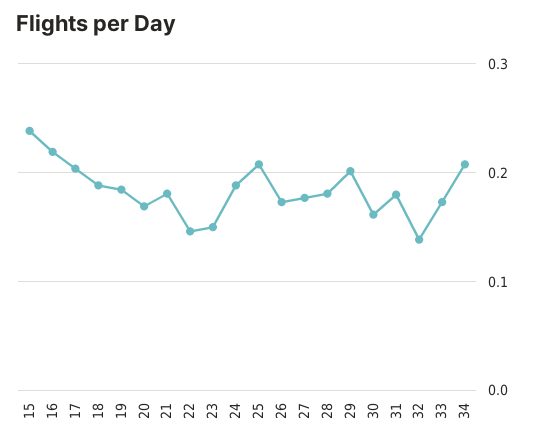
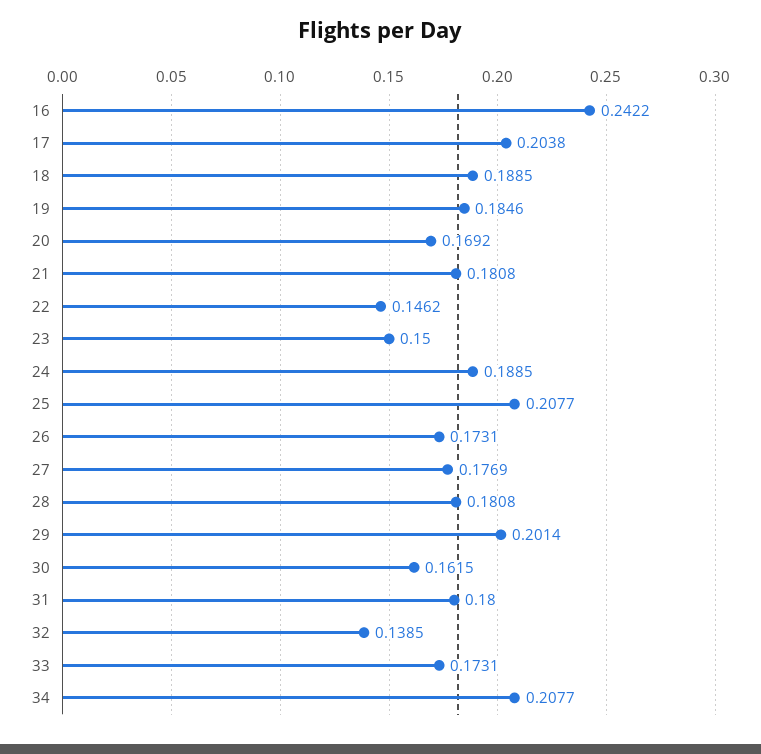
15: 0.24 -> none
16: 0.22 -> 0.2422

